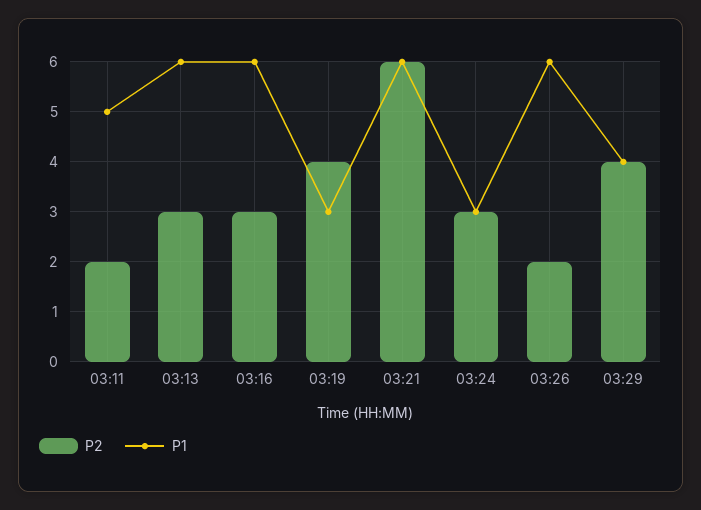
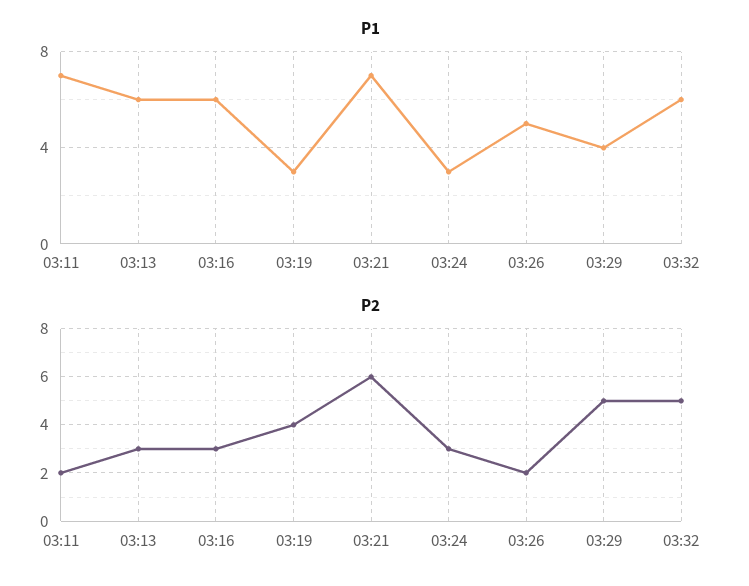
P1, 03:11: 5 -> 7
P1, 03:21: 6 -> 7
P1, 03:26: 6 -> 5
P2, 03:29: 4 -> 5
P1, 03:32: none -> 6
P2, 03:32: none -> 5

